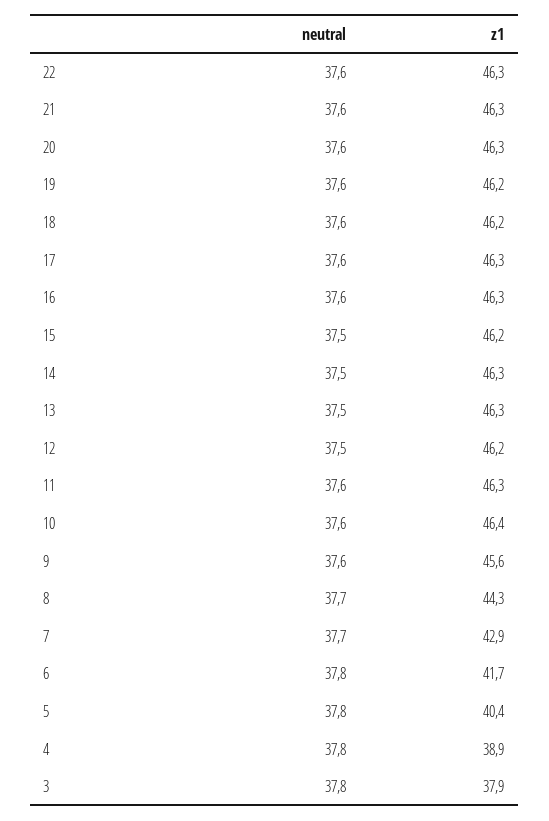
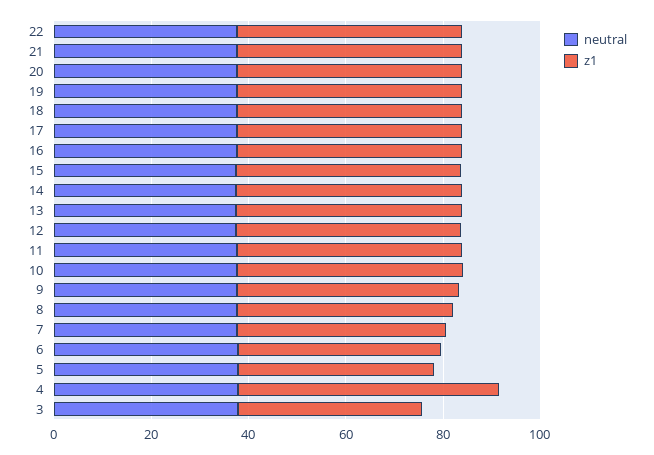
z1, 4: 38.9 -> 55

